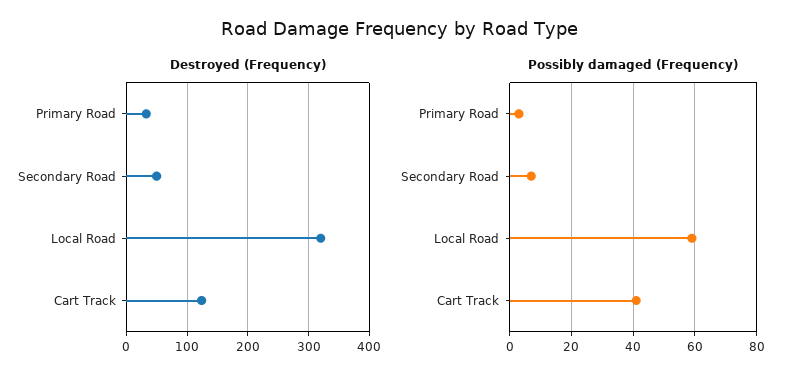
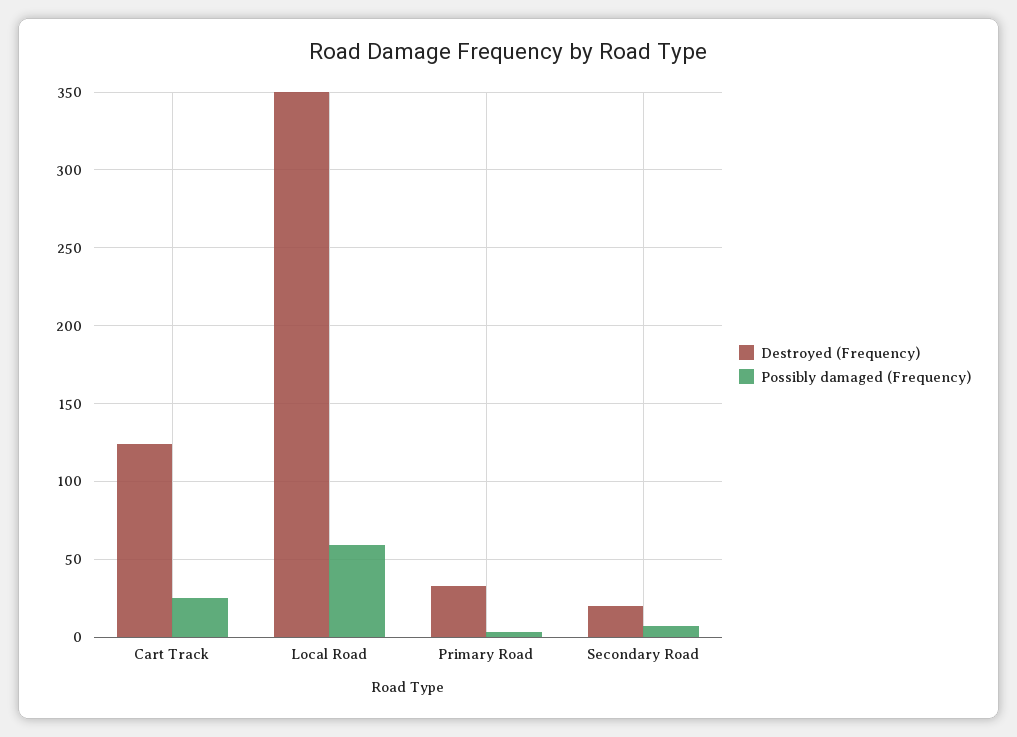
Destroyed (Frequency), Secondary Road: 50 -> 20
Destroyed (Frequency), Local Road: 320 -> 350
Possibly damaged (Frequency), Cart Track: 40 -> 25

